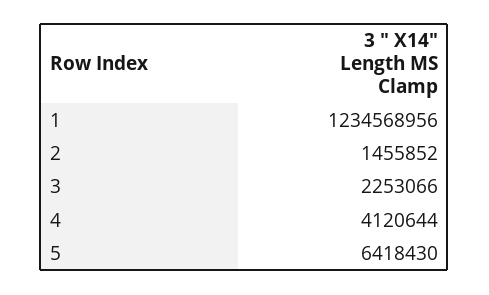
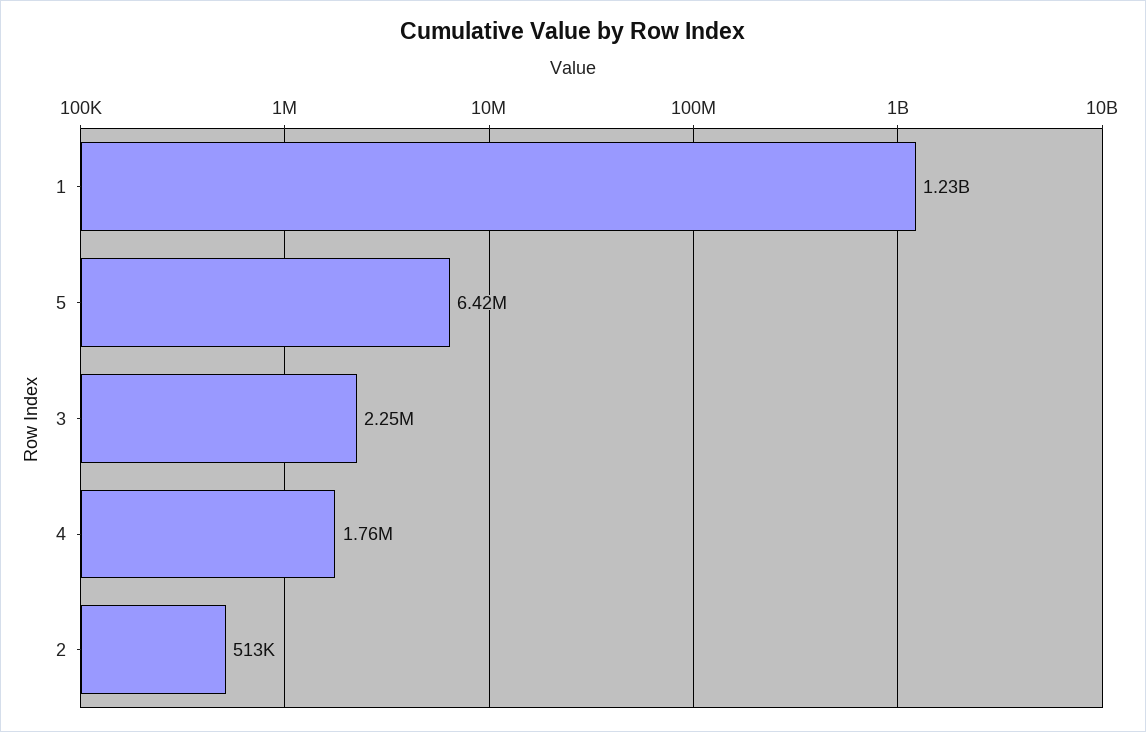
2: 1455852 -> 513000
4: 4120644 -> 1760000

